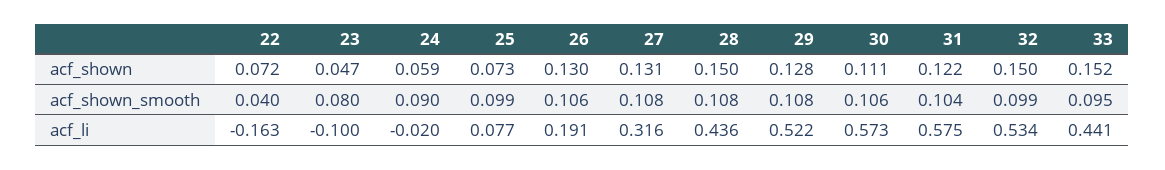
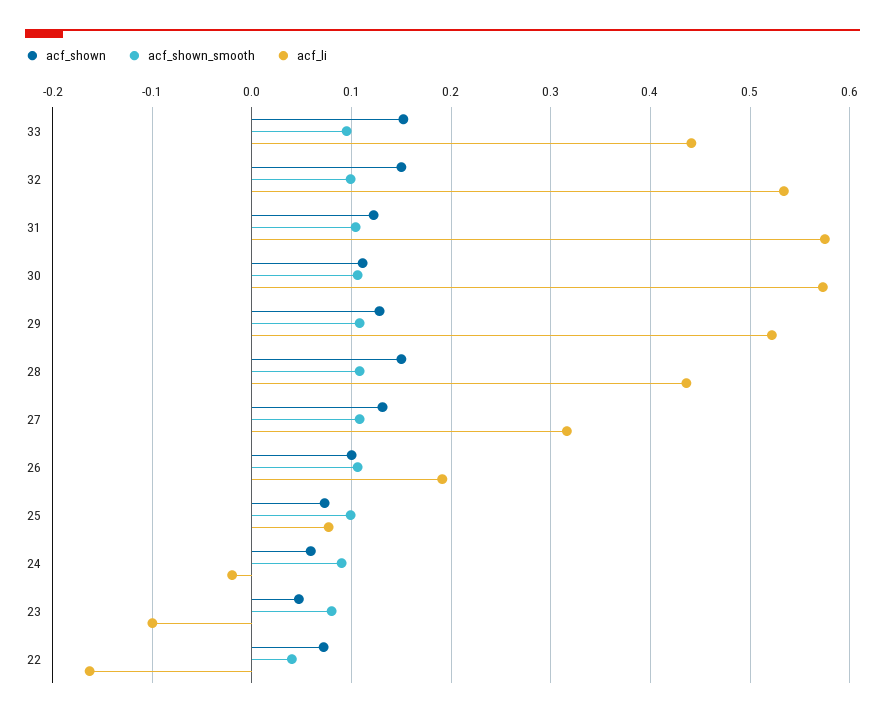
acf_shown, 26: 0.13 -> 0.1

